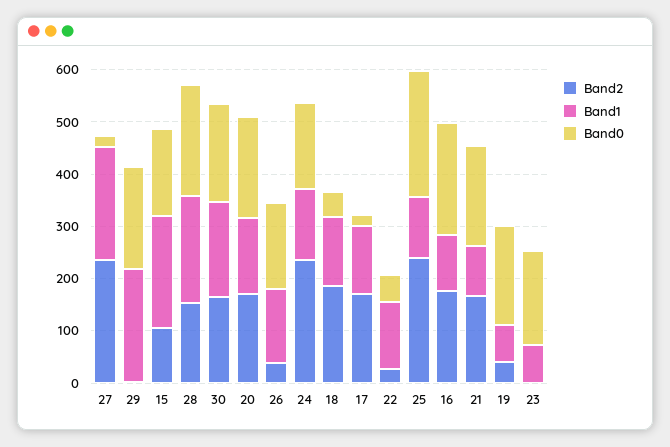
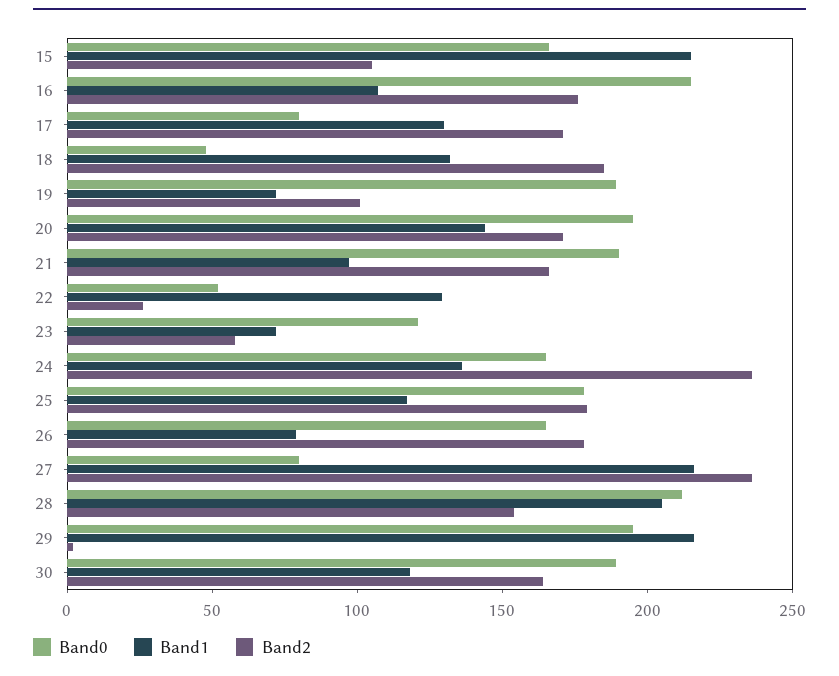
Band0, 27: 20 -> 80
Band1, 30: 180 -> 120
Band2, 26: 40 -> 180
Band1, 26: 140 -> 80
Band0, 17: 20 -> 80
Band2, 25: 240 -> 180
Band0, 25: 240 -> 180
Band2, 19: 40 -> 100
Band2, 23: 0 -> 60
Band0, 23: 180 -> 120

